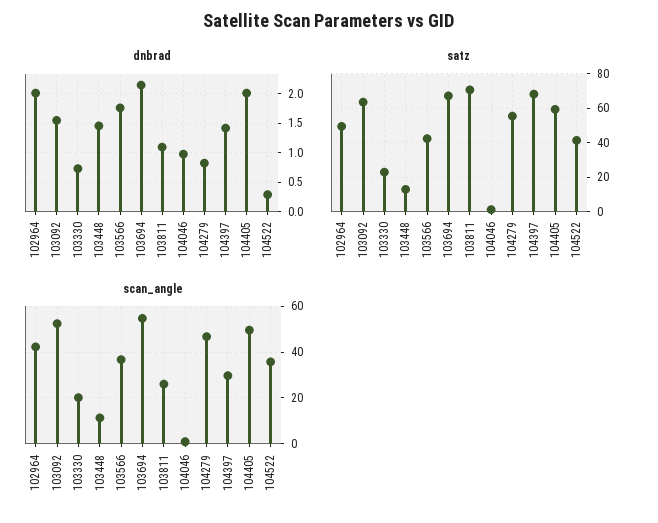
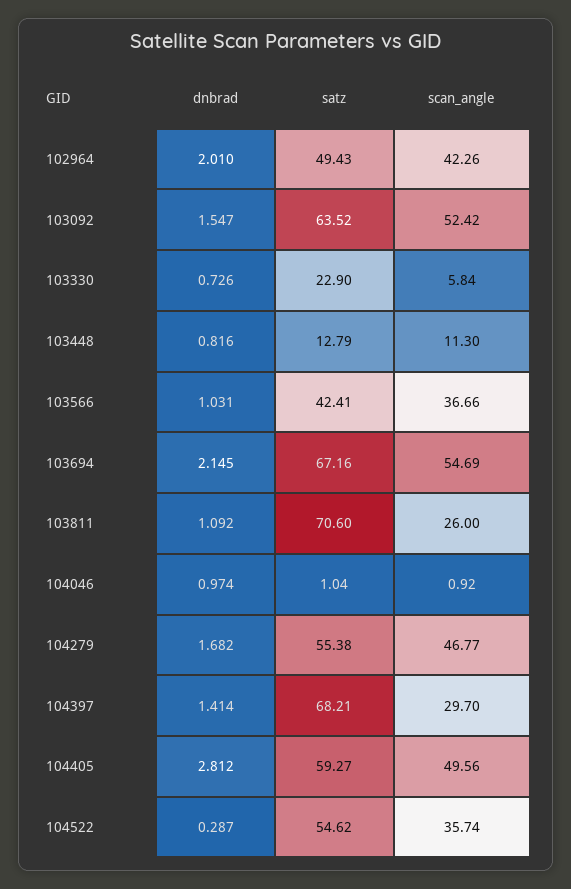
dnbrad, 103448: 1.5 -> 0.816
dnbrad, 103566: 1.75 -> 1.031
dnbrad, 104279: 0.75 -> 1.682
dnbrad, 104405: 2 -> 2.812
satz, 104522: 40 -> 54.62
scan_angle, 103330: 20 -> 5.84

